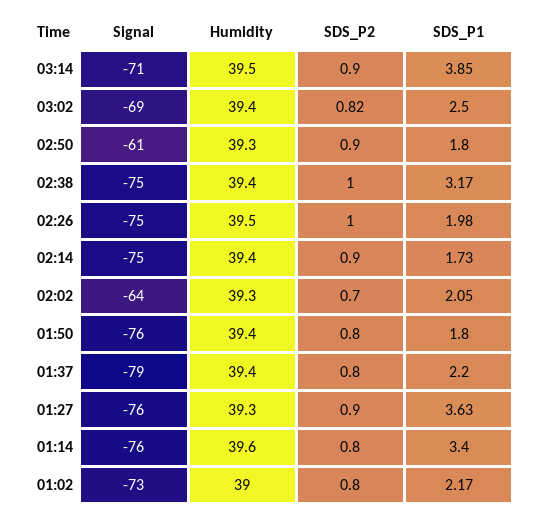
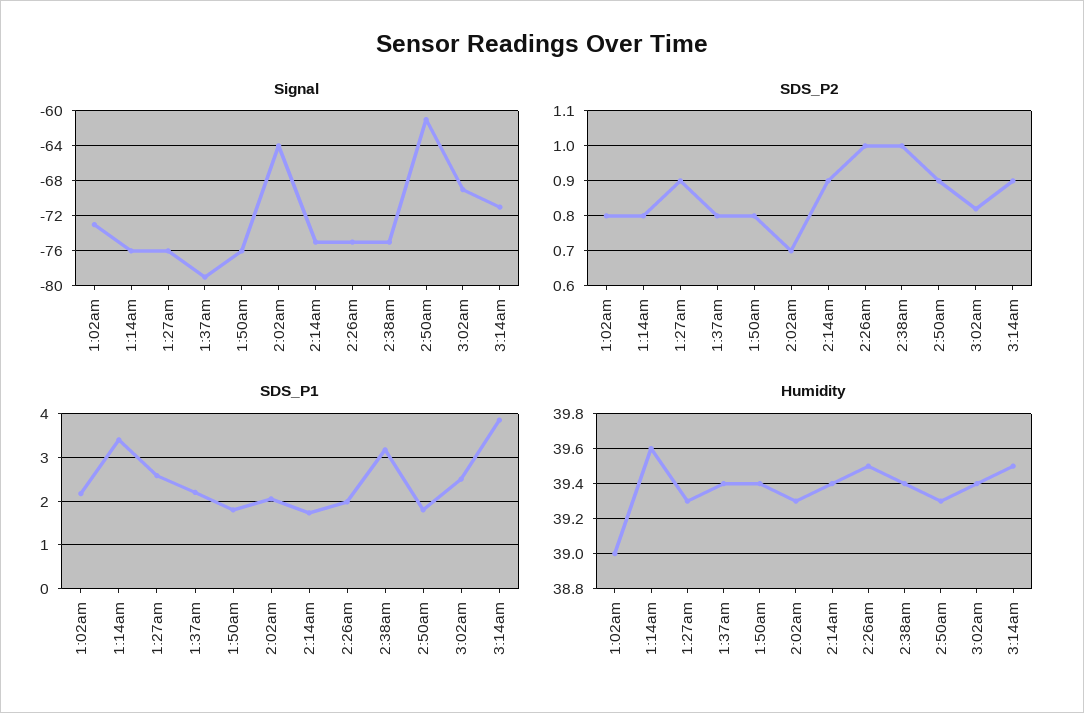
SDS_P1, 01:27: 3.63 -> 2.6

